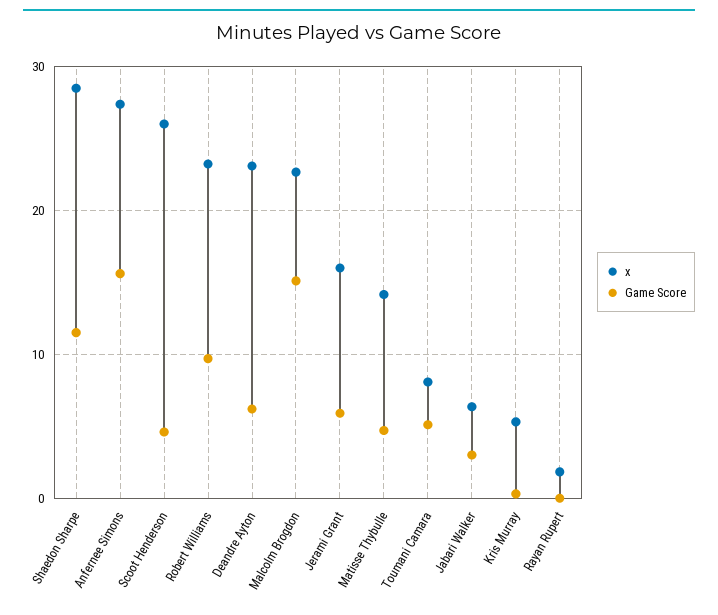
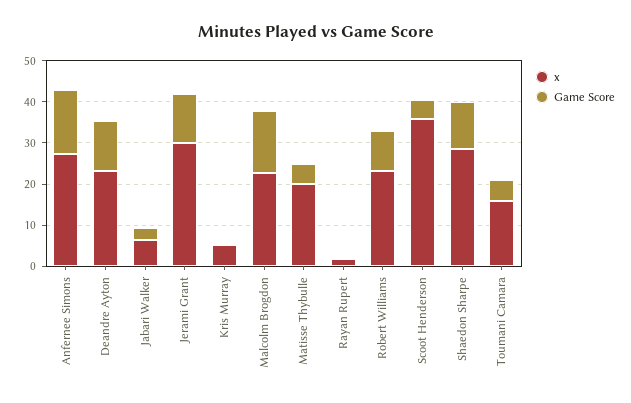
x, Scoot Henderson: 26 -> 36
Game Score, Deandre Ayton: 6 -> 12
x, Jerami Grant: 16 -> 30
Game Score, Jerami Grant: 6 -> 12
x, Matisse Thybulle: 14 -> 20
x, Toumani Camara: 8 -> 16

